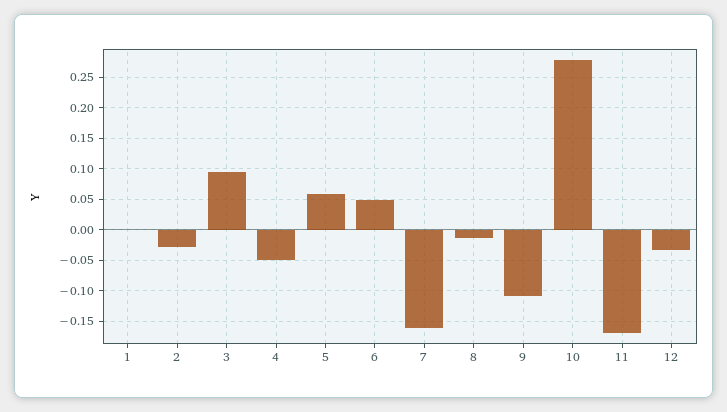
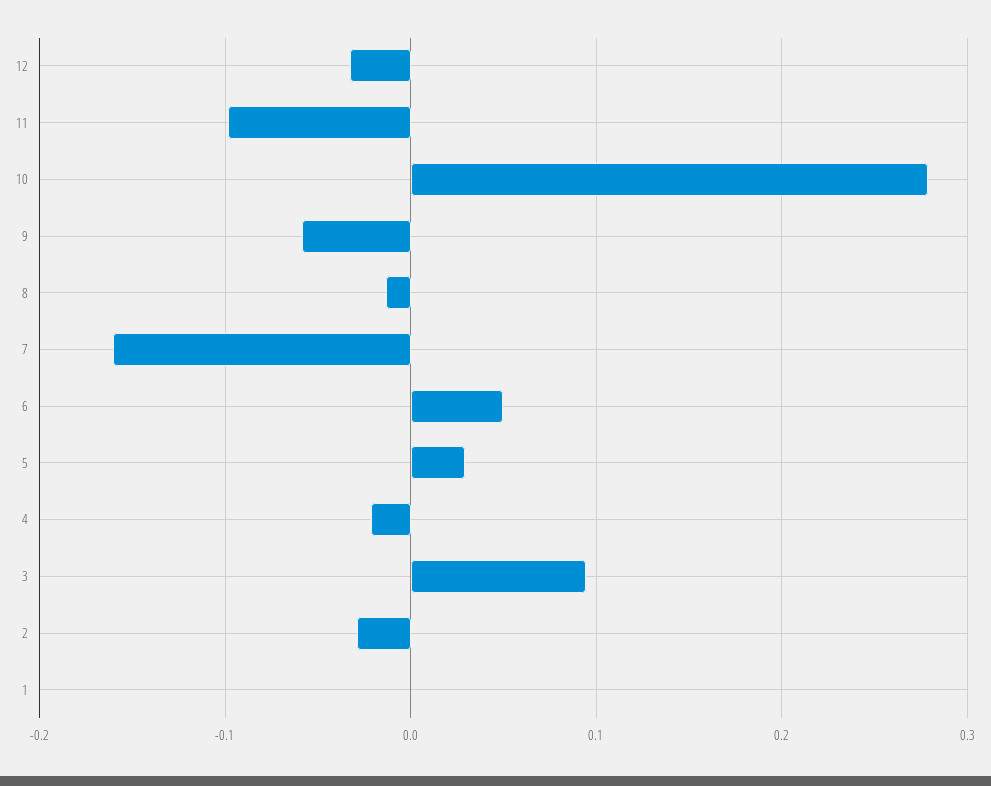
4: -0.05 -> -0.02
5: 0.06 -> 0.03
9: -0.11 -> -0.06
11: -0.17 -> -0.1

